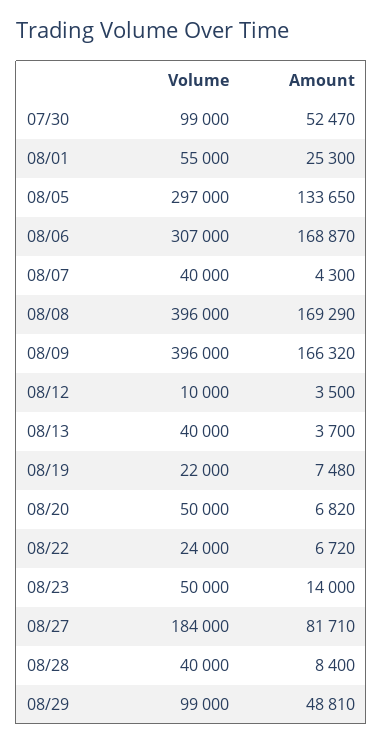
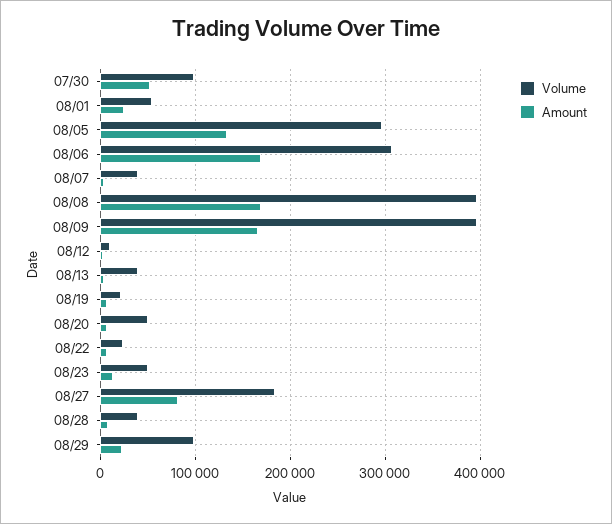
Amount, 08/29: 48810 -> 20000

